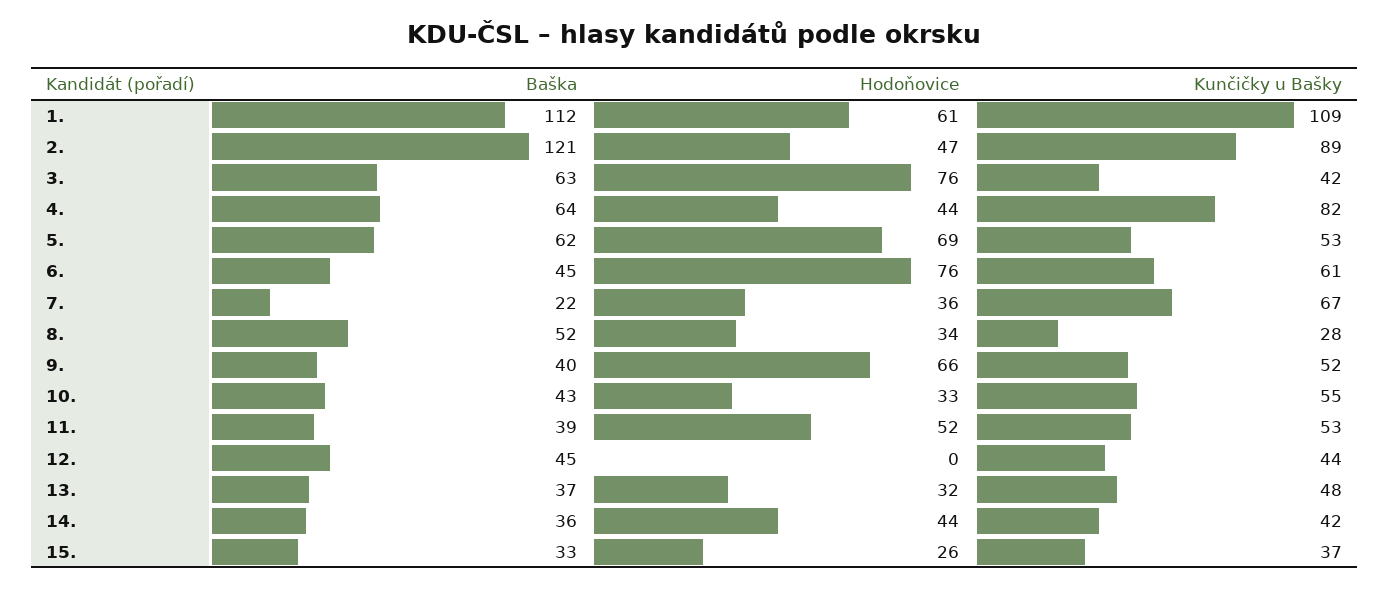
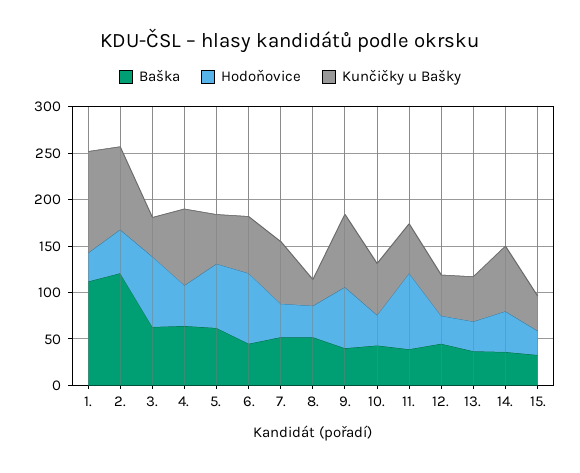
Hodoňovice, 1.: 61 -> 30
Baška, 7.: 22 -> 50
Kunčičky u Bašky, 9.: 52 -> 80
Hodoňovice, 11.: 52 -> 80
Hodoňovice, 12.: 0 -> 30
Kunčičky u Bašky, 14.: 42 -> 70

